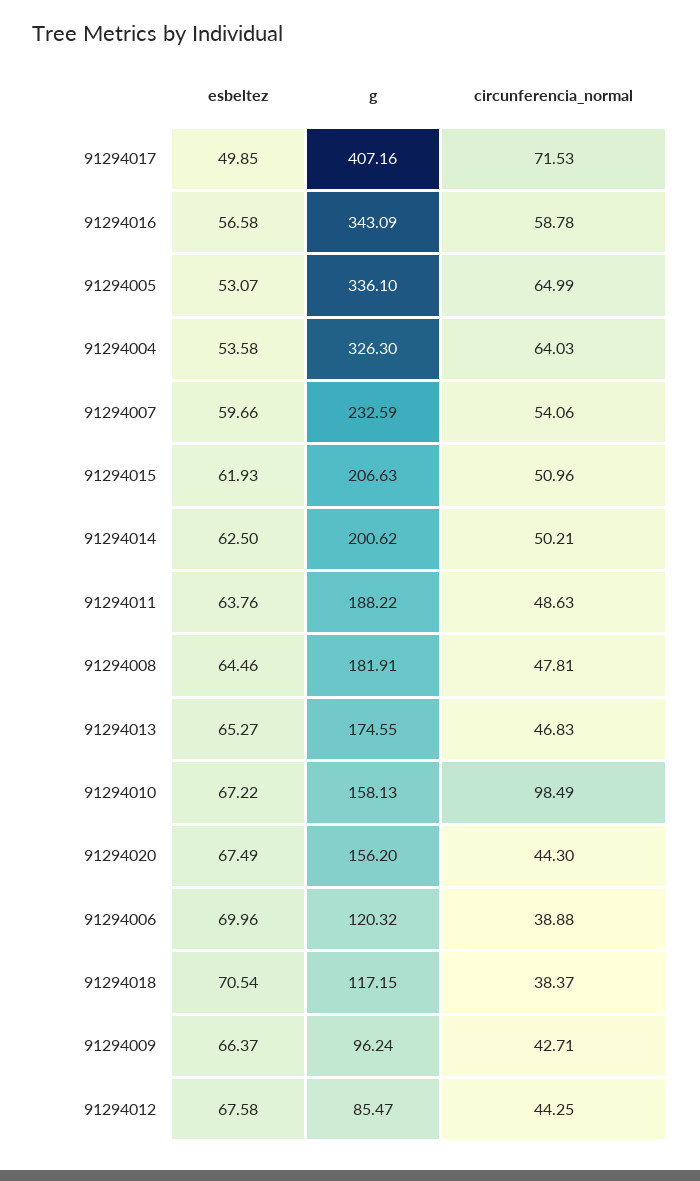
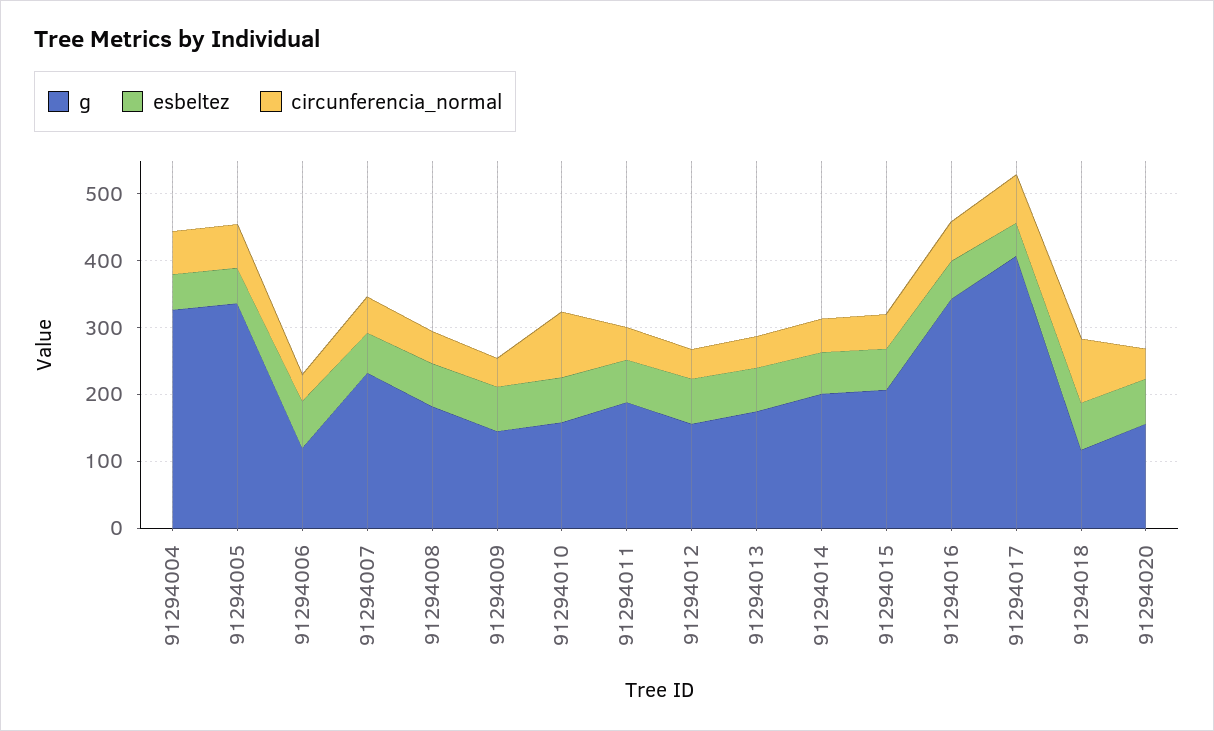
circunferencia_normal, 91294018: 38.37 -> 100
g, 91294009: 96.24 -> 140
g, 91294012: 85.47 -> 160

